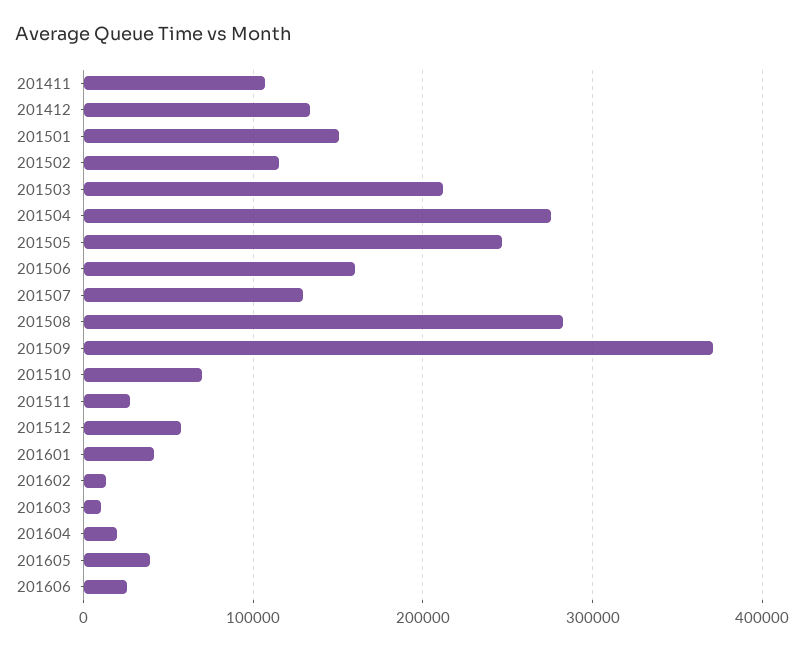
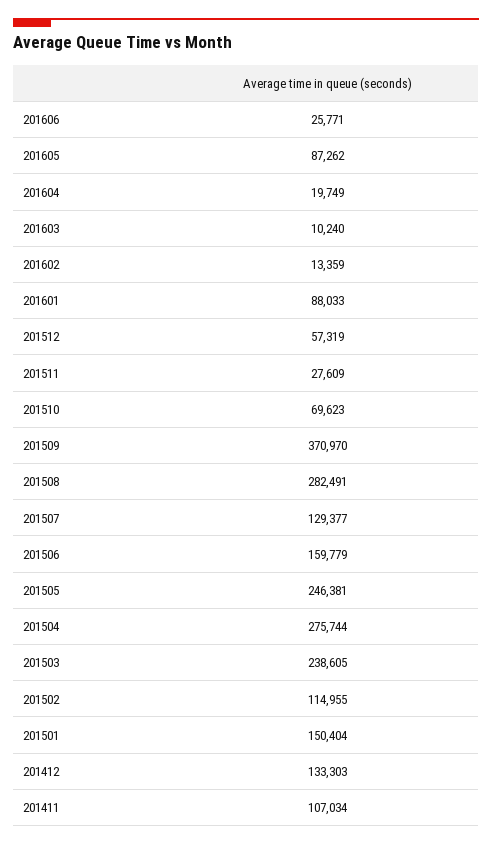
201503: 210000 -> 238605
201601: 40000 -> 88033
201605: 40000 -> 87262

